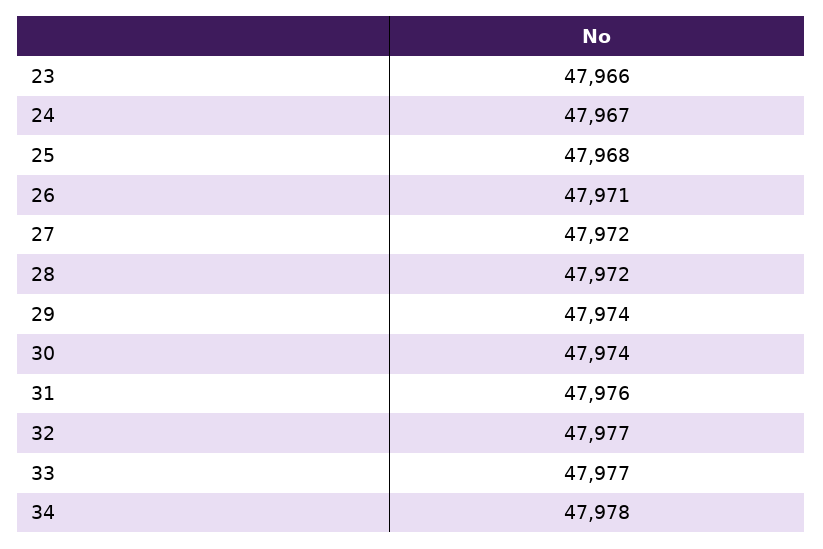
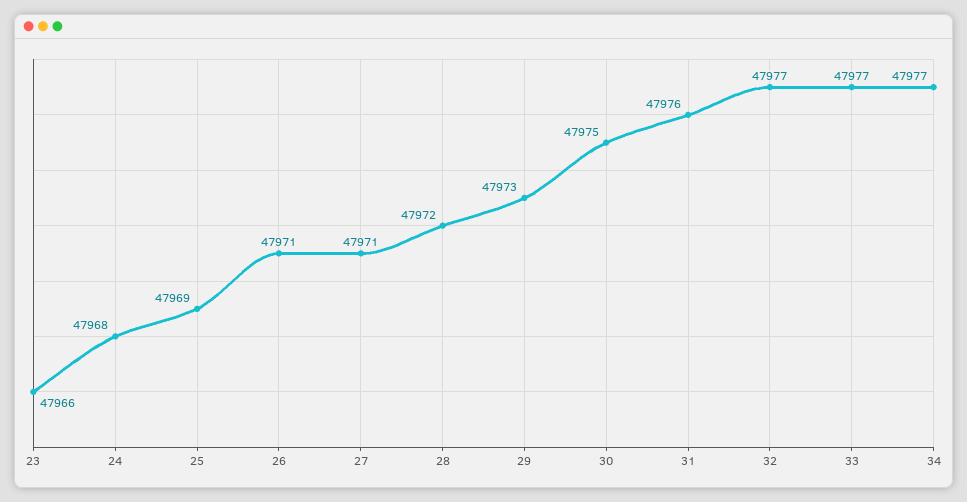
24: 47967 -> 47968
25: 47968 -> 47969
27: 47972 -> 47971
29: 47974 -> 47973
30: 47974 -> 47975
34: 47978 -> 47977

